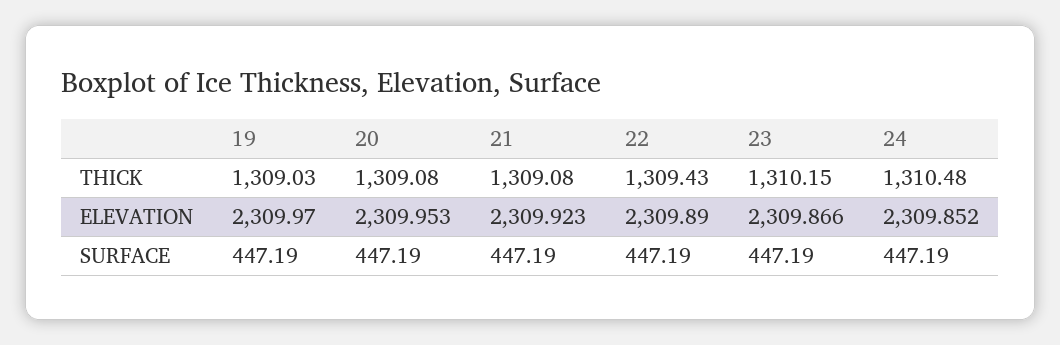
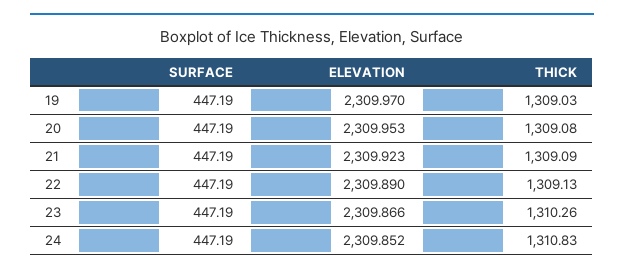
21, THICK: 1309.08 -> 1309.09
22, THICK: 1309.43 -> 1309.13
23, THICK: 1310.15 -> 1310.26
24, THICK: 1310.48 -> 1310.83

